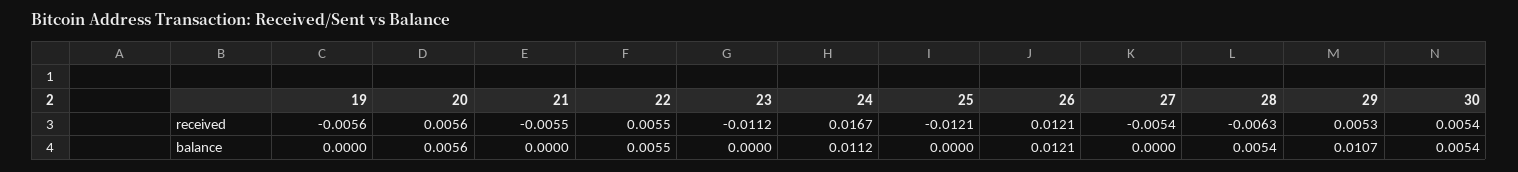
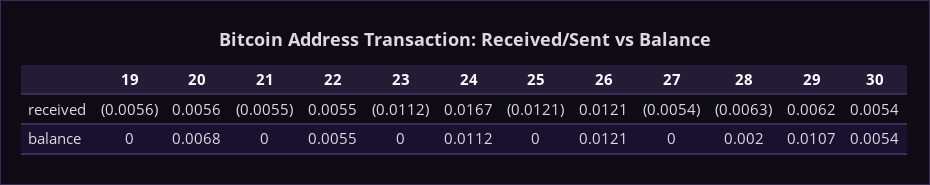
29, received: 0.0053 -> 0.0062
20, balance: 0.0056 -> 0.0068
28, balance: 0.0054 -> 0.002

